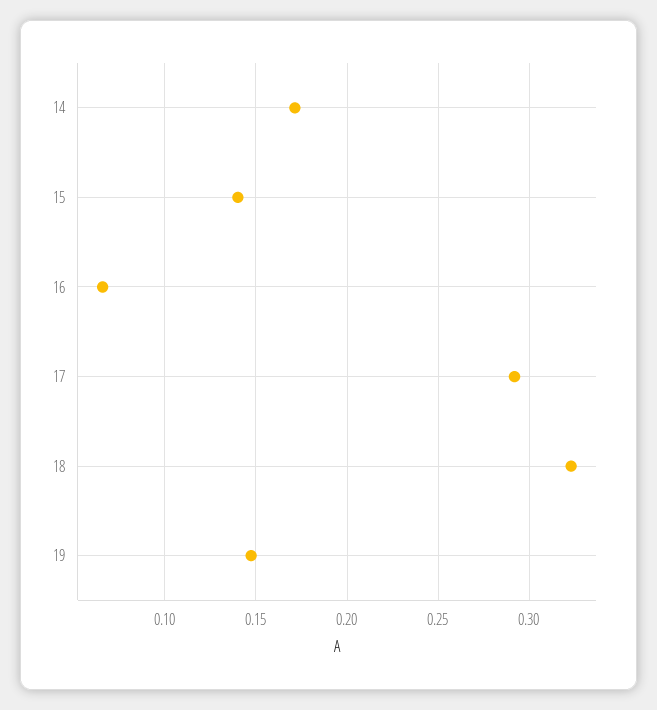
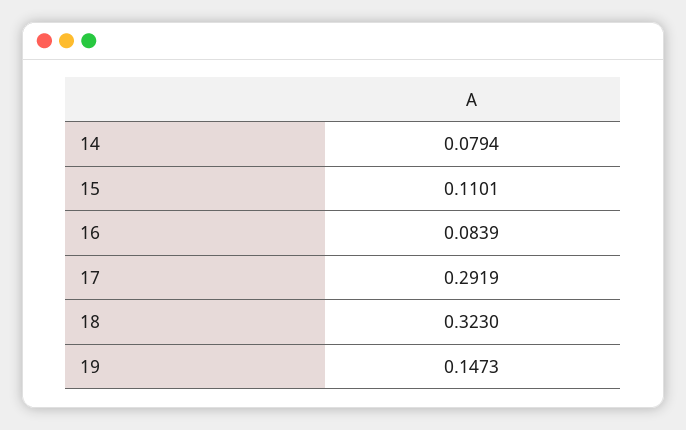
14: 0.17 -> 0.0794
15: 0.14 -> 0.1101
16: 0.065 -> 0.0839

